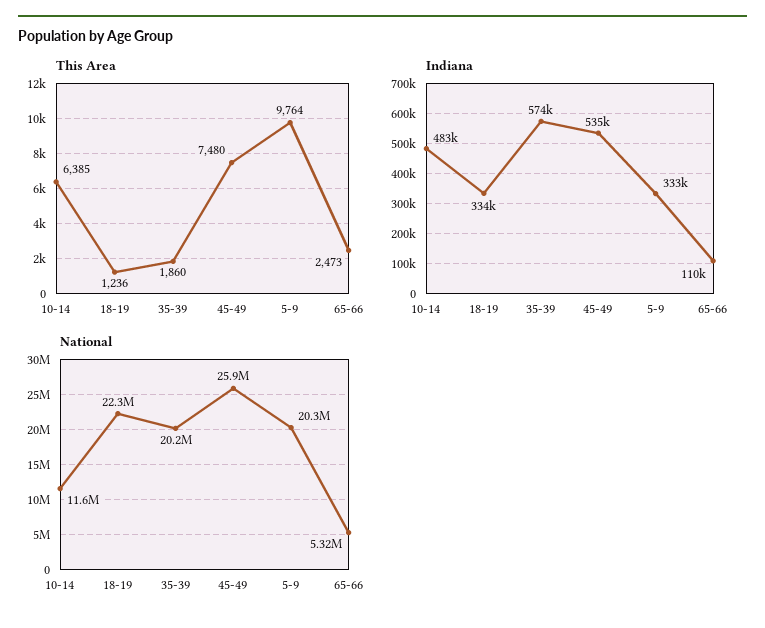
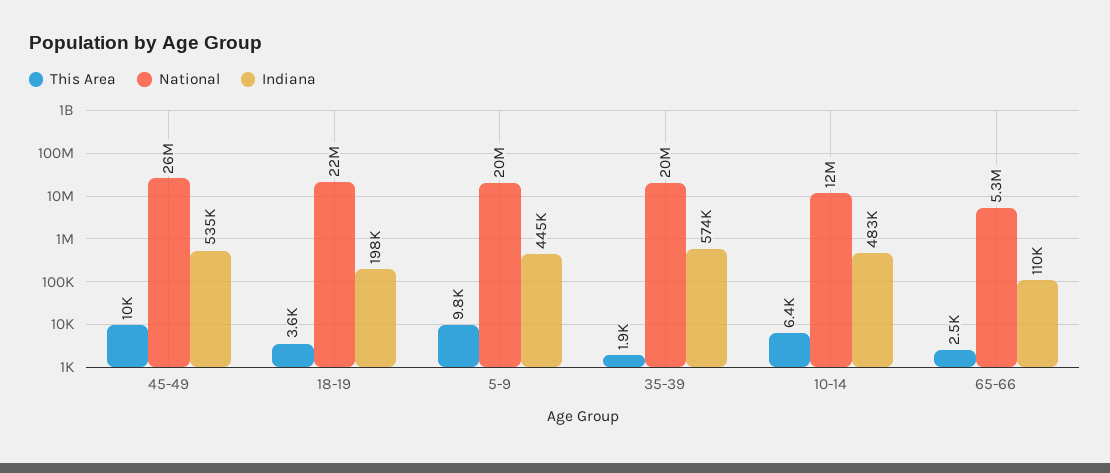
This Area, 18-19: 1236 -> 3600
This Area, 45-49: 7480 -> 10000
Indiana, 18-19: 334000 -> 198000
Indiana, 5-9: 333000 -> 445000

